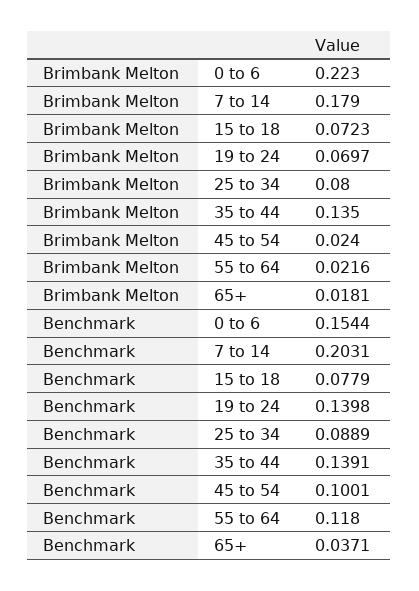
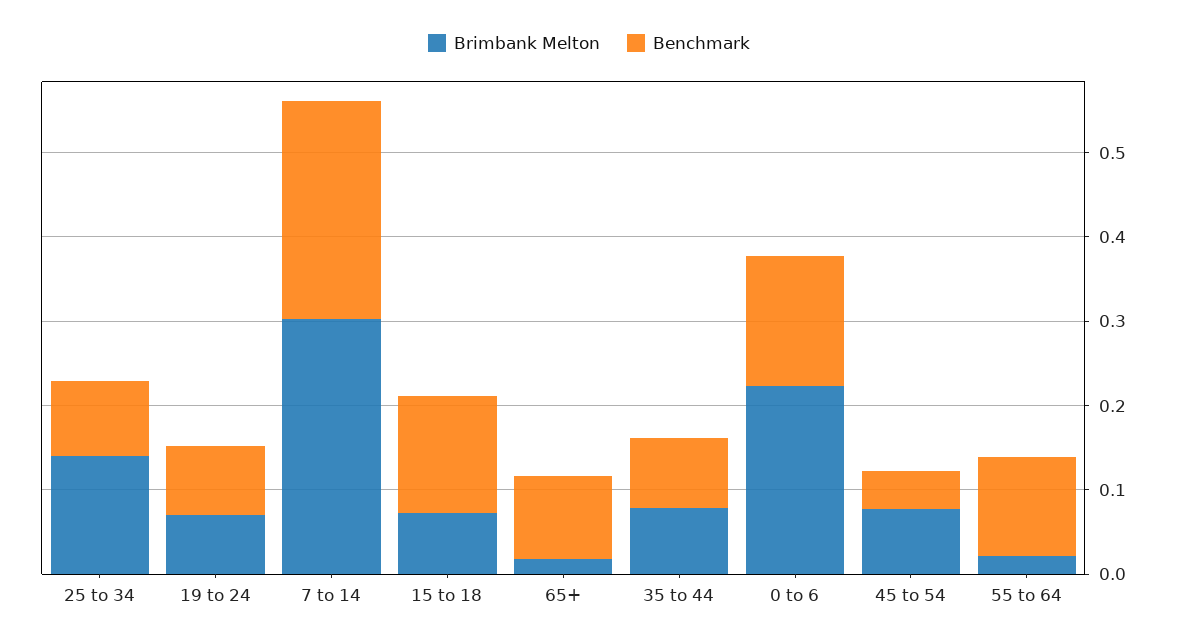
Brimbank Melton, 7 to 14: 0.179 -> 0.3
Brimbank Melton, 25 to 34: 0.08 -> 0.14
Brimbank Melton, 35 to 44: 0.135 -> 0.08
Brimbank Melton, 45 to 54: 0.024 -> 0.08
Benchmark, 7 to 14: 0.2031 -> 0.26
Benchmark, 15 to 18: 0.0779 -> 0.14
Benchmark, 19 to 24: 0.1398 -> 0.08
Benchmark, 35 to 44: 0.1391 -> 0.08
Benchmark, 45 to 54: 0.1001 -> 0.04
Benchmark, 65+: 0.0371 -> 0.1

